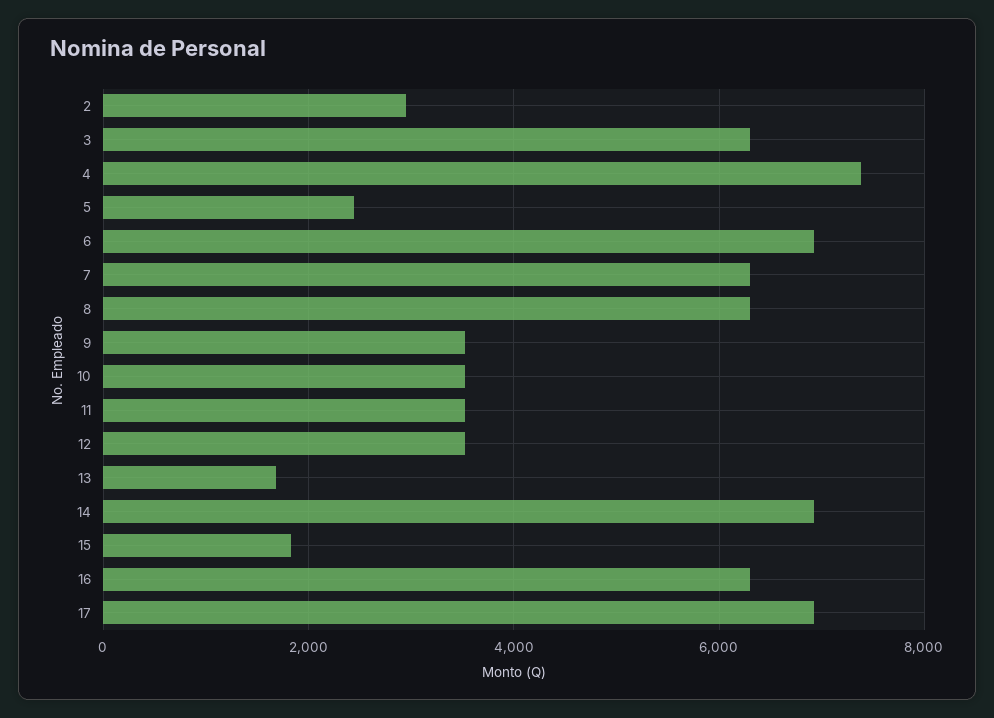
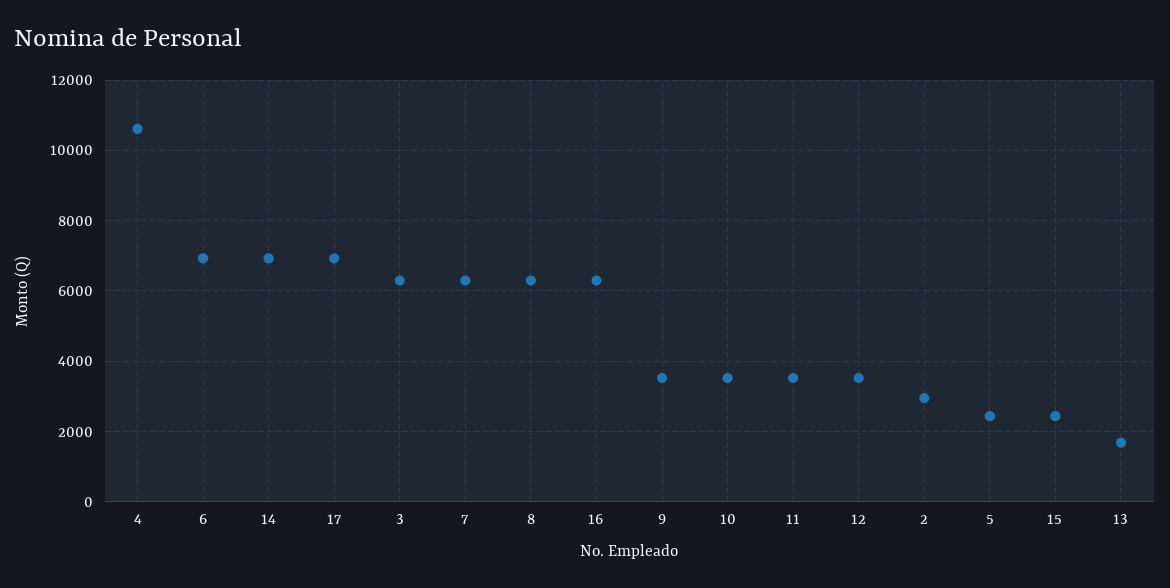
4: 7400 -> 10600
15: 1800 -> 2400

